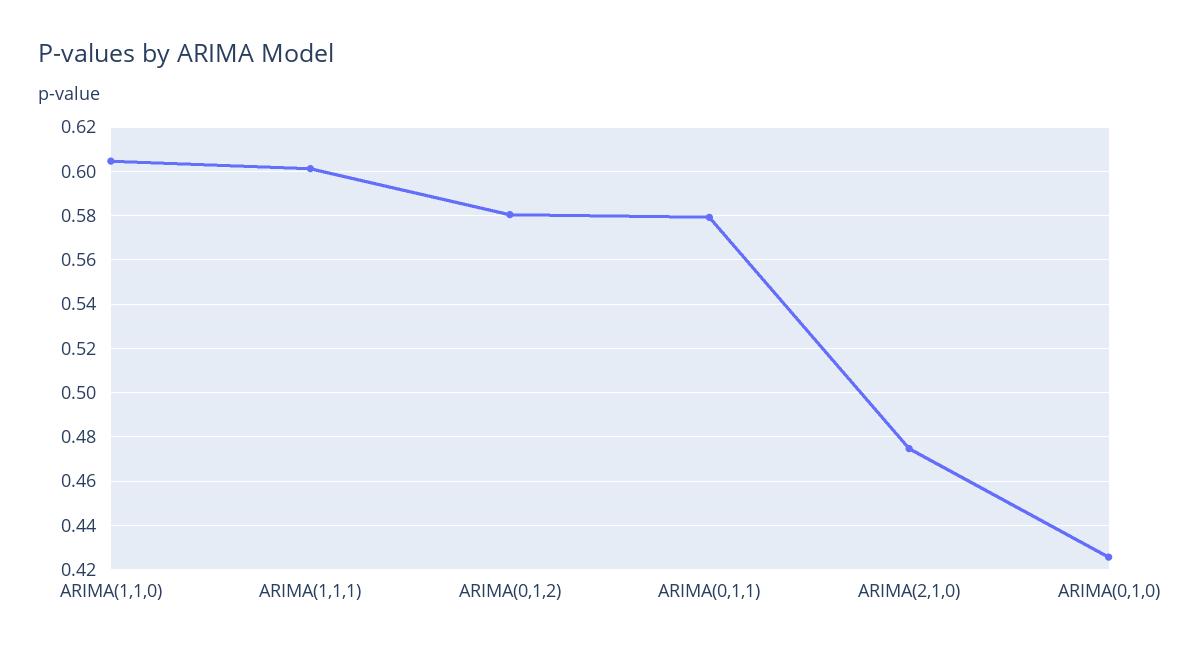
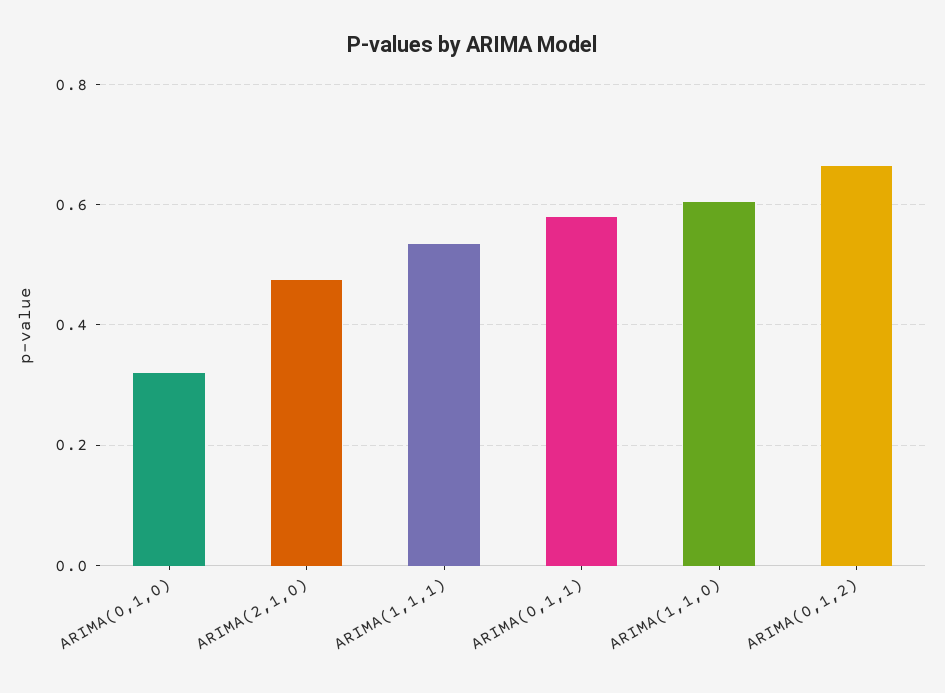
ARIMA(1,1,1): 0.6 -> 0.54
ARIMA(0,1,2): 0.58 -> 0.66
ARIMA(0,1,0): 0.425 -> 0.32

